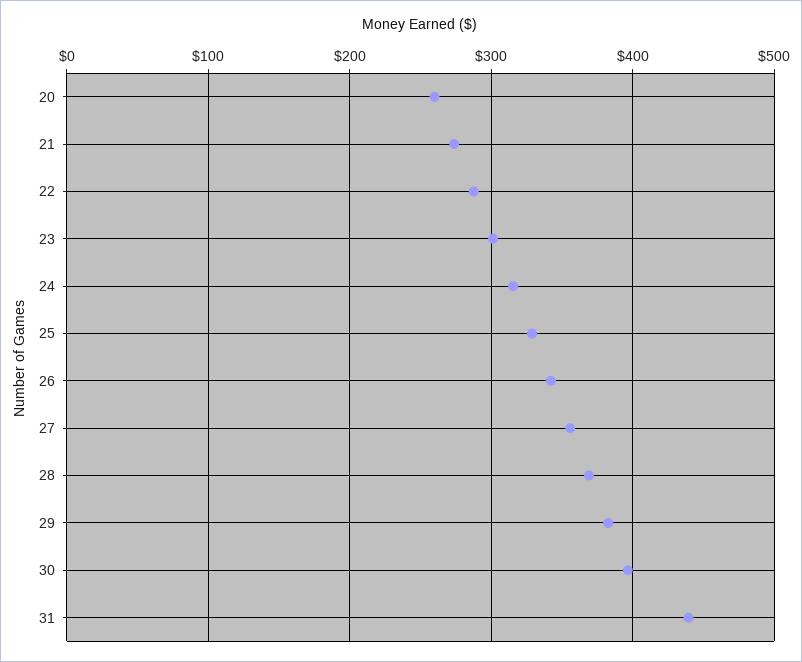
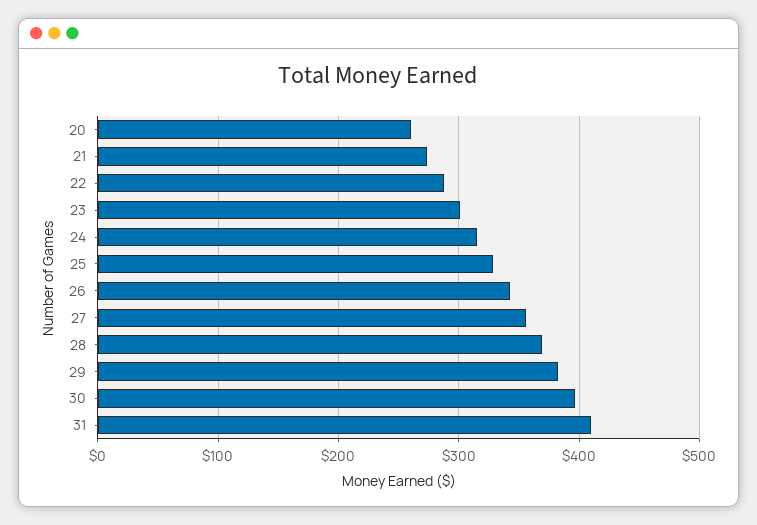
31: 440 -> 410

